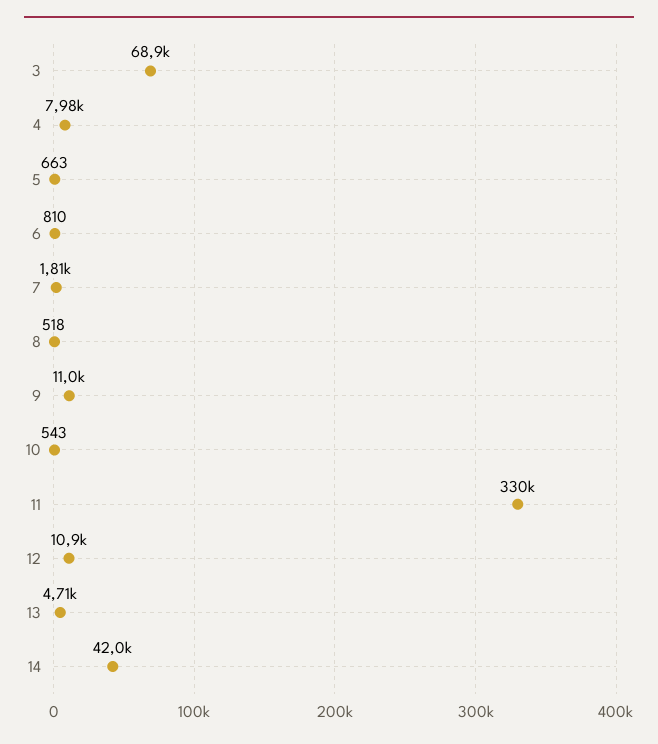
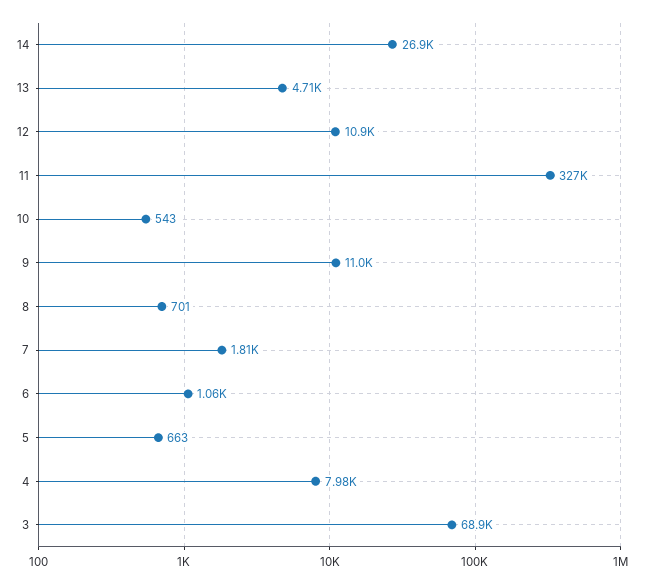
6: 810 -> 1060
8: 518 -> 701
11: 330000 -> 327000
14: 42000 -> 26900

